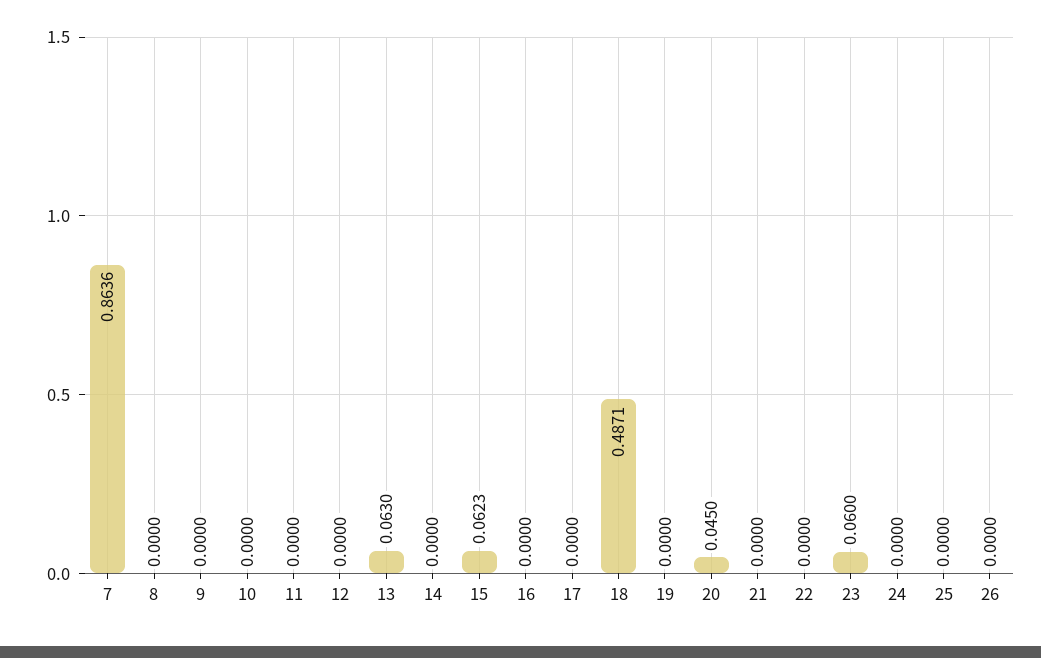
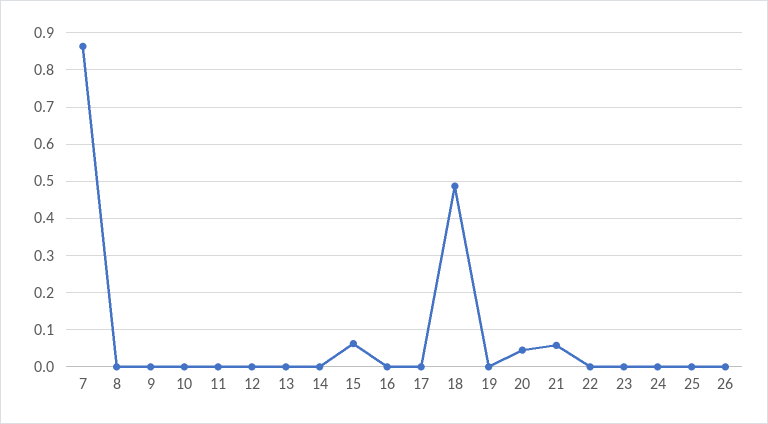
13: 0.063 -> 0
21: 0 -> 0.06
23: 0.06 -> 0

